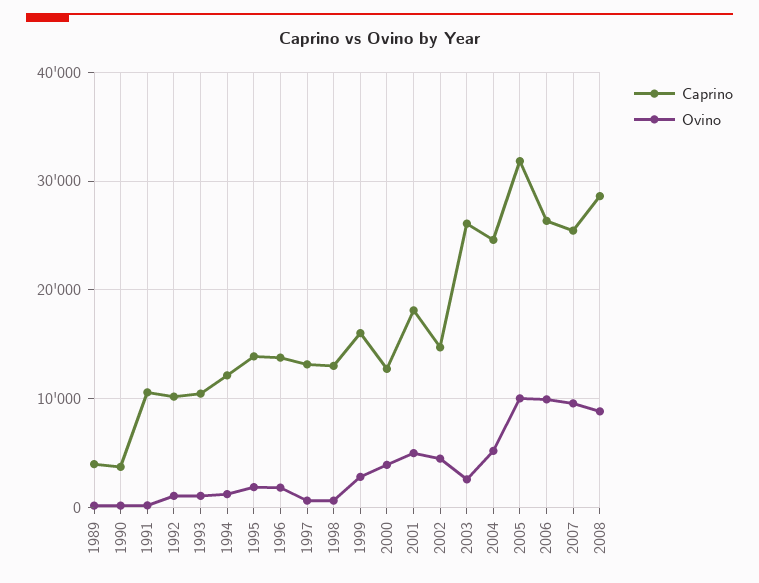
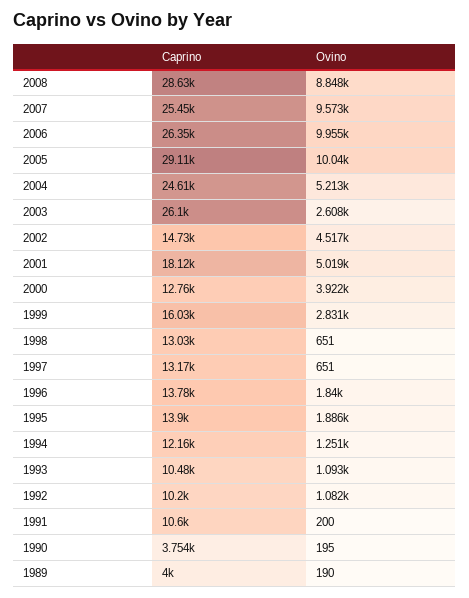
Caprino, 2005: 32000 -> 29110

